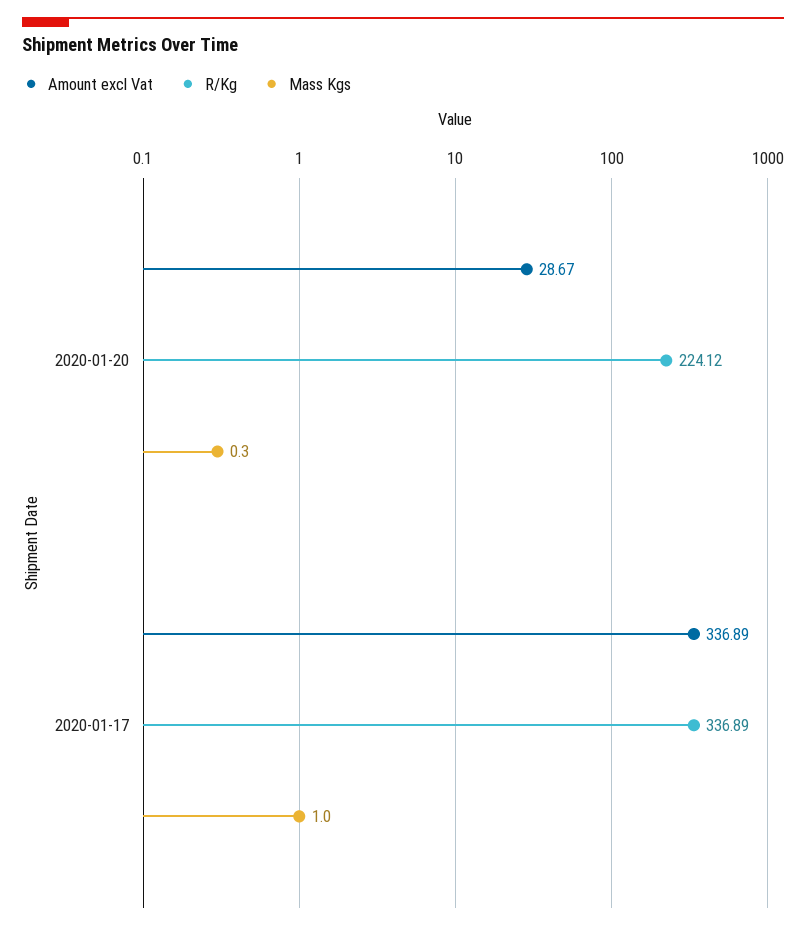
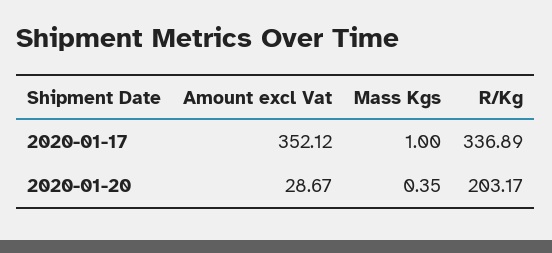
R/Kg, 2020-01-20: 224.12 -> 203.17
Mass Kgs, 2020-01-20: 0.3 -> 0.35
Amount excl Vat, 2020-01-17: 336.89 -> 352.12

